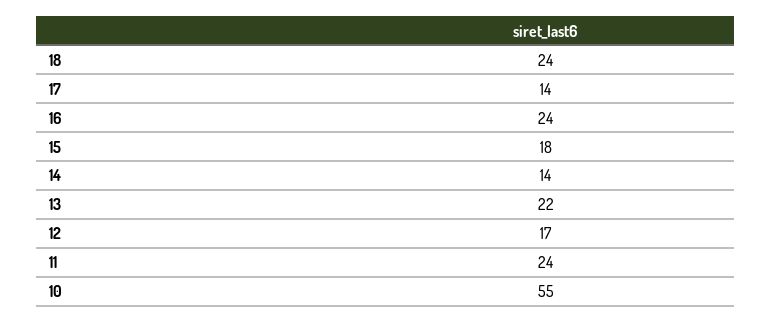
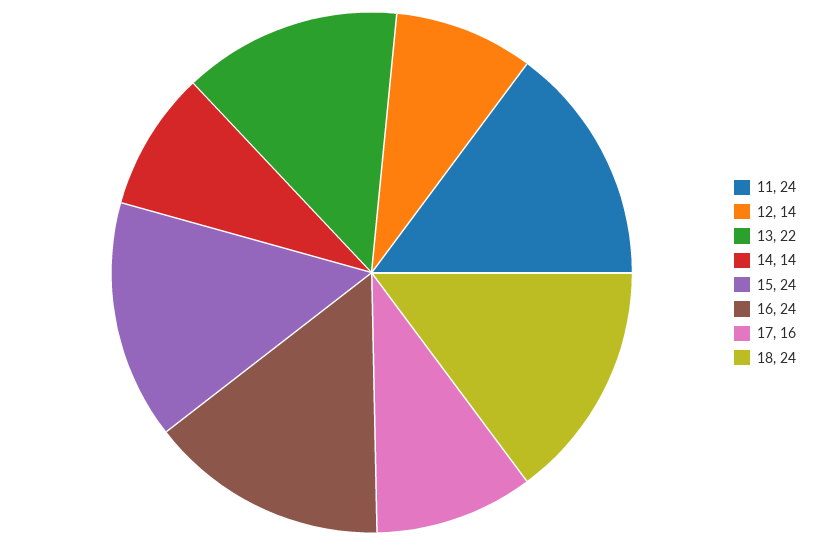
17: 14 -> 16
15: 18 -> 24
12: 17 -> 14
10: 55 -> none

